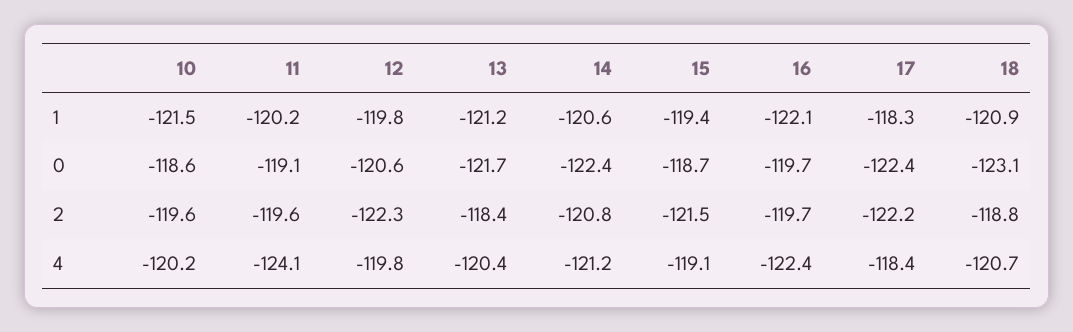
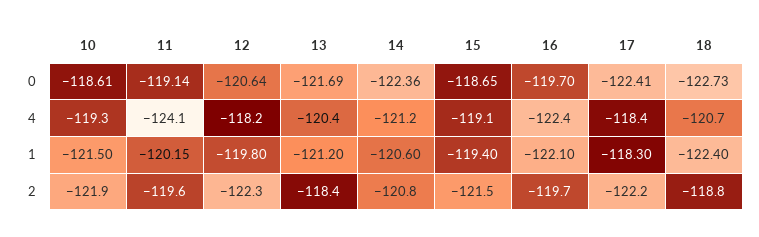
18, 1: -120.9 -> -122.4
18, 0: -123.1 -> -122.73
10, 2: -119.6 -> -121.9
10, 4: -120.2 -> -119.3
12, 4: -119.8 -> -118.2

